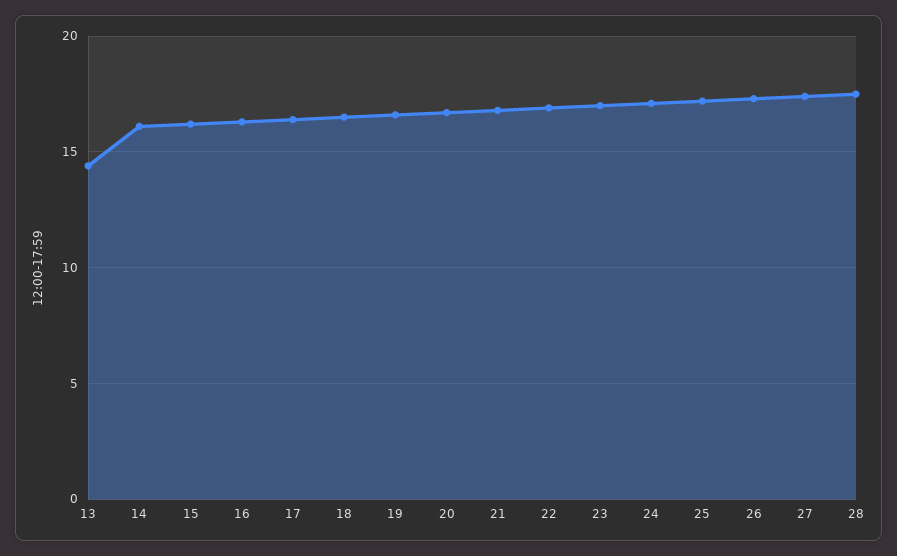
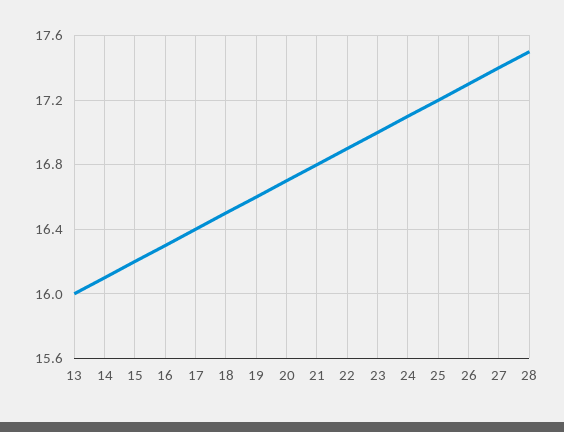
13: 14.5 -> 16

